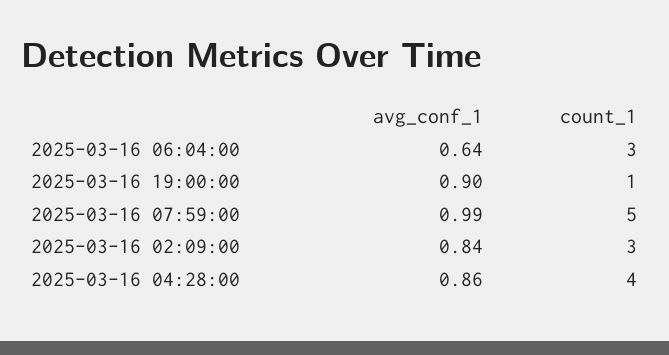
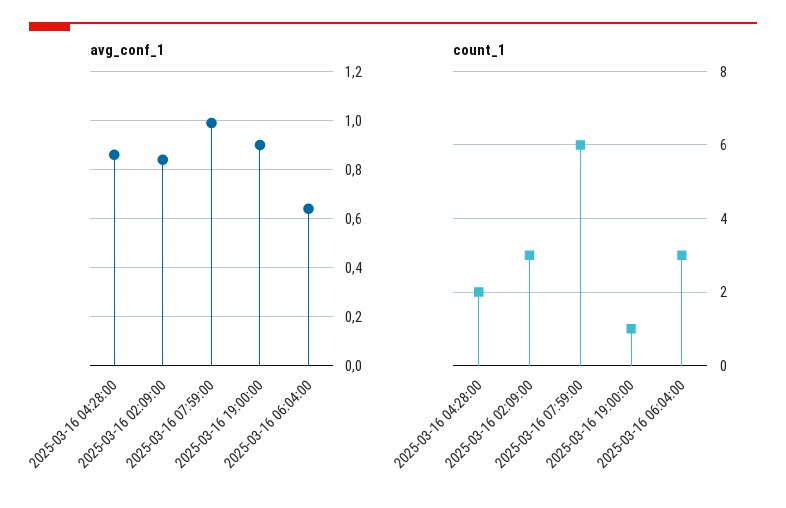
count_1, 2025-03-16 07:59:00: 5 -> 6
count_1, 2025-03-16 04:28:00: 4 -> 2

